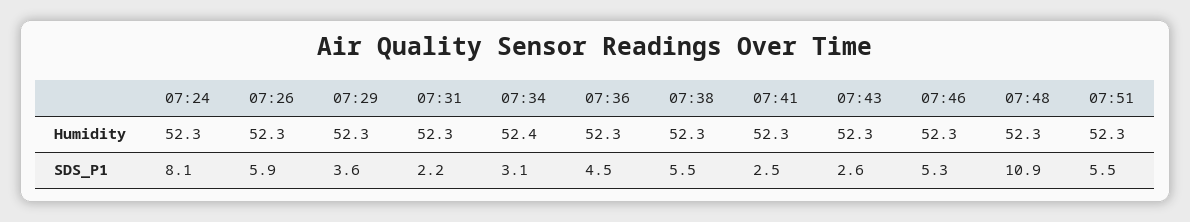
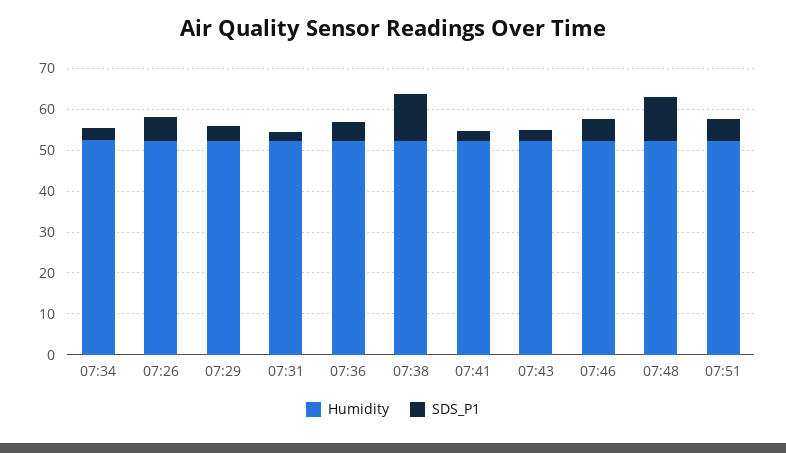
Humidity, 07:24: 52.3 -> none
SDS_P1, 07:24: 8.1 -> none
SDS_P1, 07:38: 5.5 -> 12

